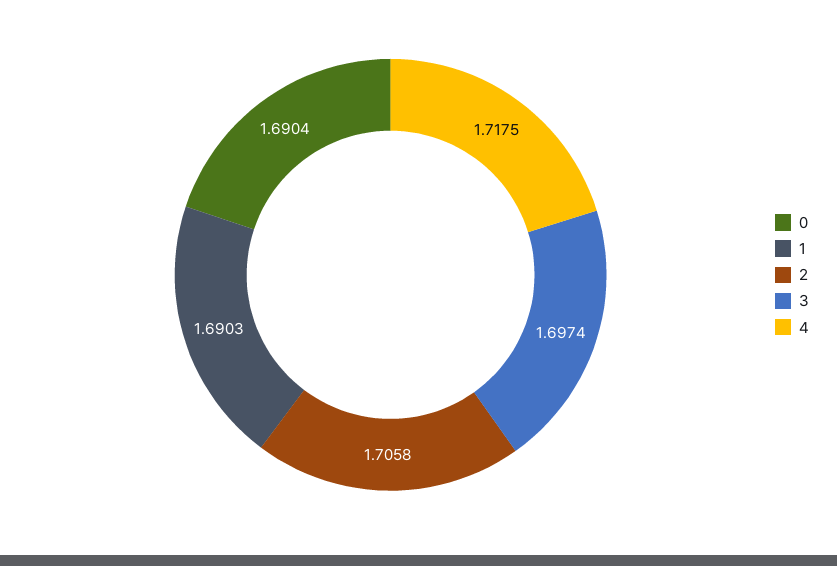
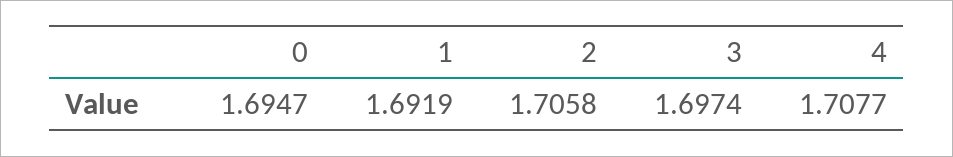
0: 1.6904 -> 1.6947
1: 1.6903 -> 1.6919
4: 1.7175 -> 1.7077

